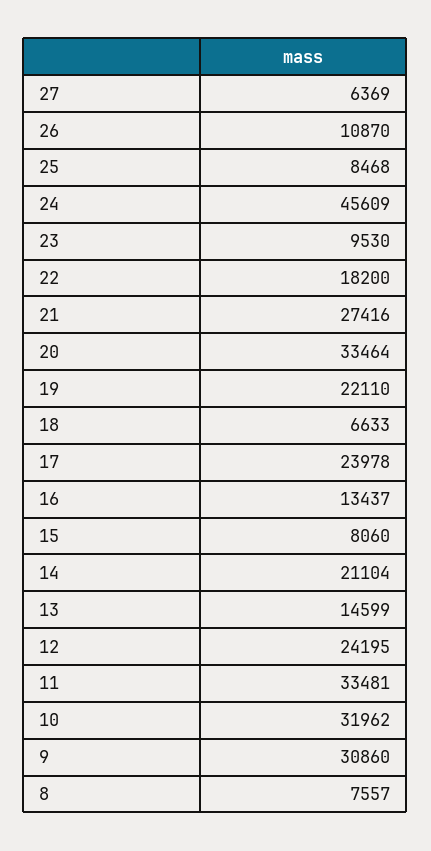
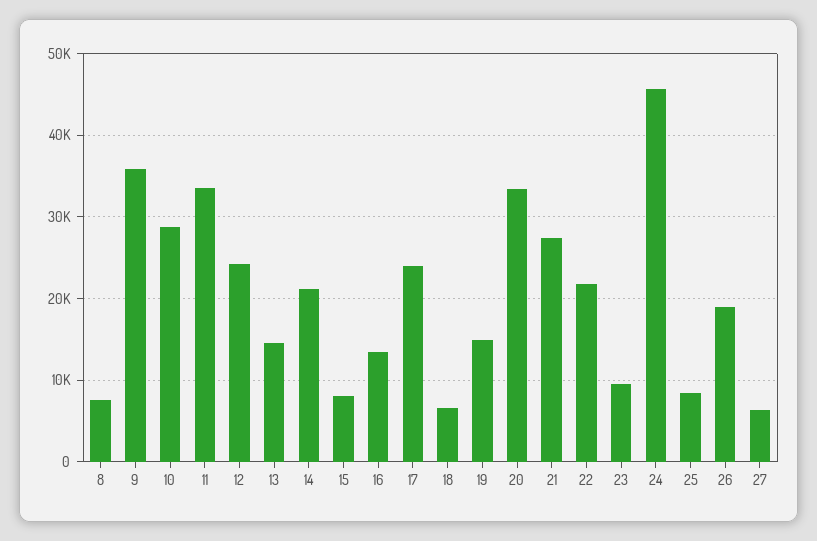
26: 10870 -> 19000
22: 18200 -> 22000
19: 22110 -> 15000
10: 31962 -> 29000
9: 30860 -> 36000

